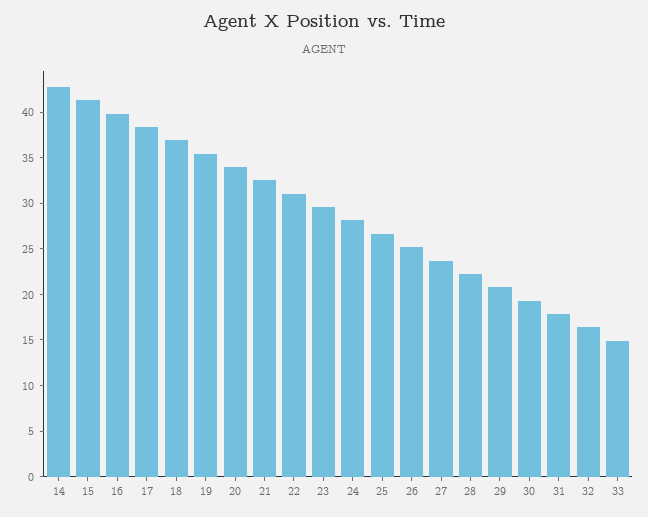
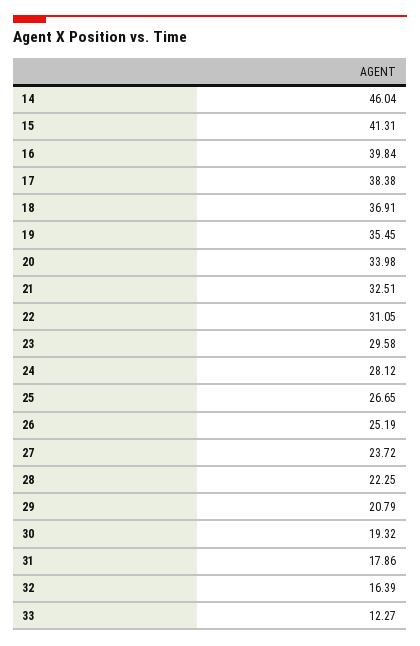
14: 43 -> 46.04
33: 15 -> 12.27

